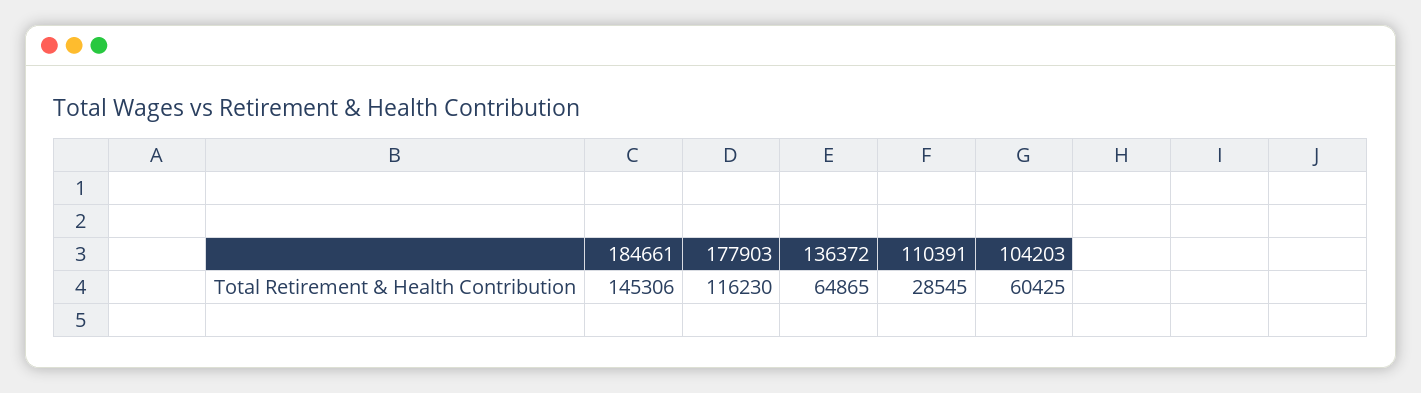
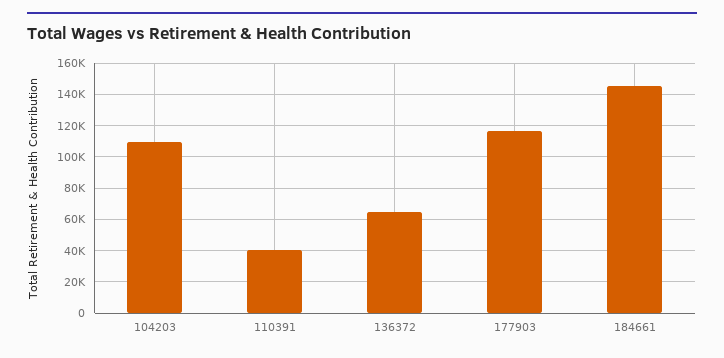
110391: 28545 -> 40000
104203: 60425 -> 110000

